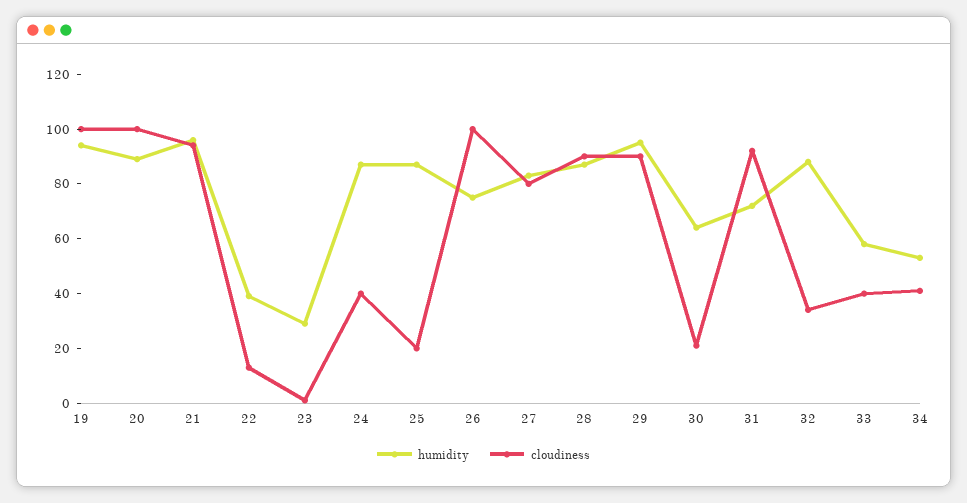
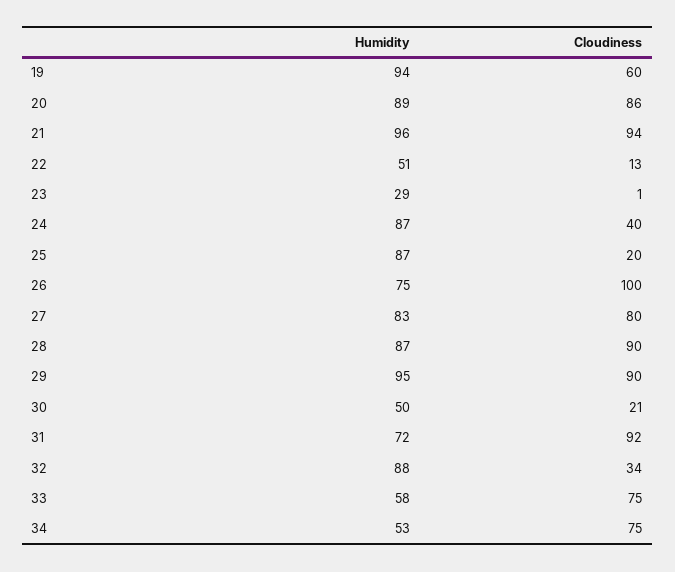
cloudiness, 19: 100 -> 60
cloudiness, 20: 100 -> 86
humidity, 22: 40 -> 51
humidity, 30: 65 -> 50
cloudiness, 33: 40 -> 75
cloudiness, 34: 40 -> 75

